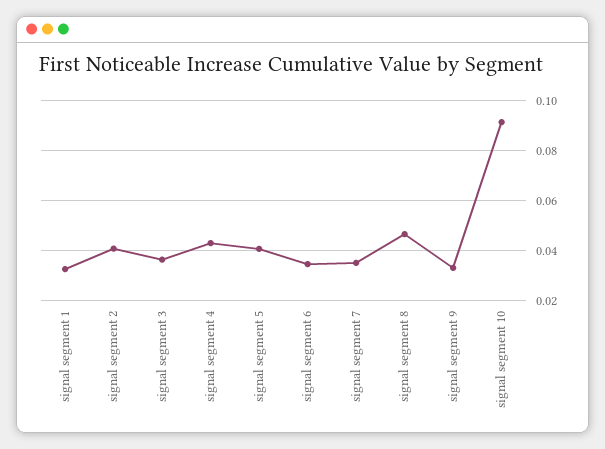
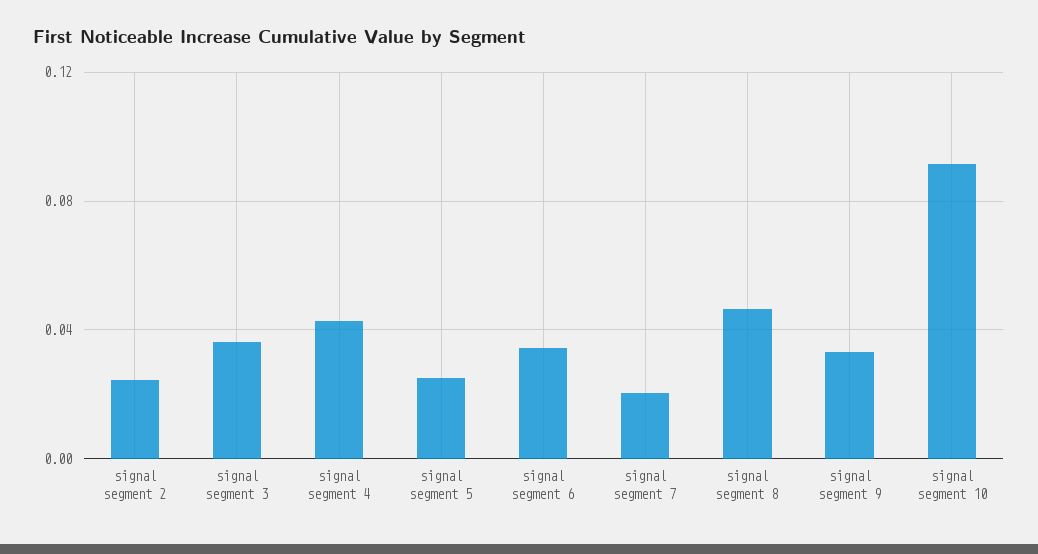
signal segment 1: 0.0325 -> none
signal segment 2: 0.04 -> 0.025
signal segment 5: 0.04 -> 0.025
signal segment 7: 0.035 -> 0.02

